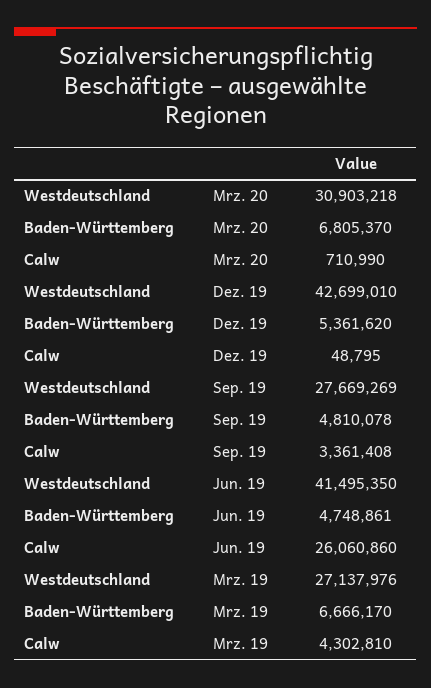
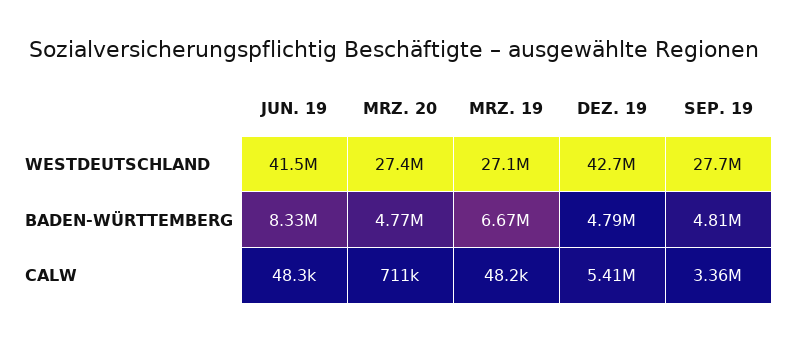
Westdeutschland, Mrz. 20: 30903218 -> 27400000
Baden-Württemberg, Mrz. 20: 6805370 -> 4770000
Baden-Württemberg, Dez. 19: 5361620 -> 4790000
Calw, Dez. 19: 48795 -> 5410000
Baden-Württemberg, Jun. 19: 4748861 -> 8330000
Calw, Jun. 19: 26060860 -> 48300
Calw, Mrz. 19: 4302810 -> 48200

